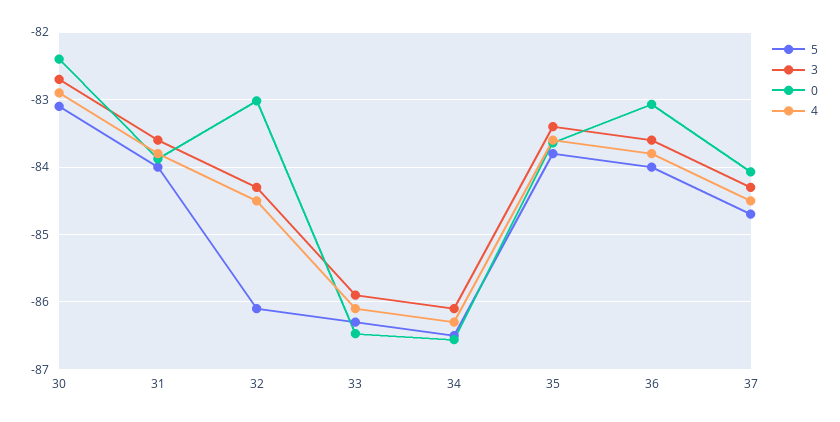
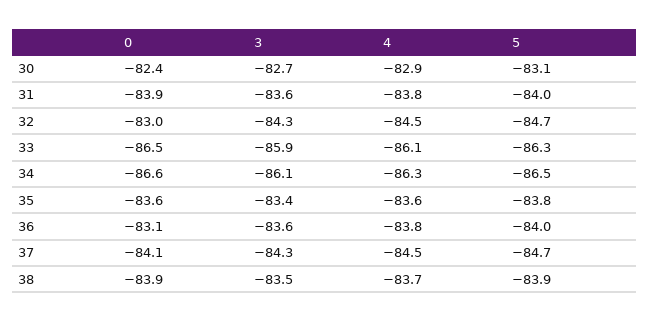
5, 32: -86.1 -> -84.7
0, 38: none -> -83.9
3, 38: none -> -83.5
4, 38: none -> -83.7
5, 38: none -> -83.9

